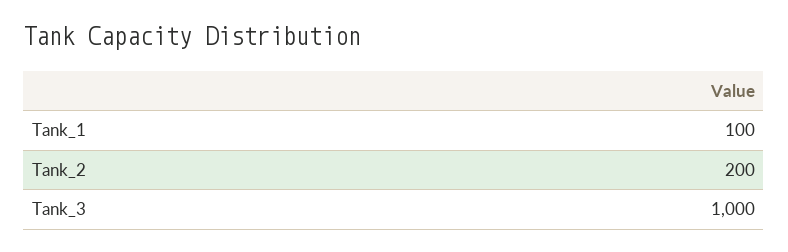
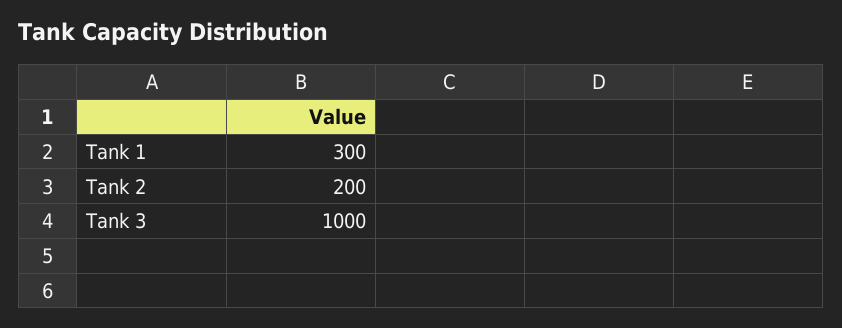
Tank_1: 100 -> 300

